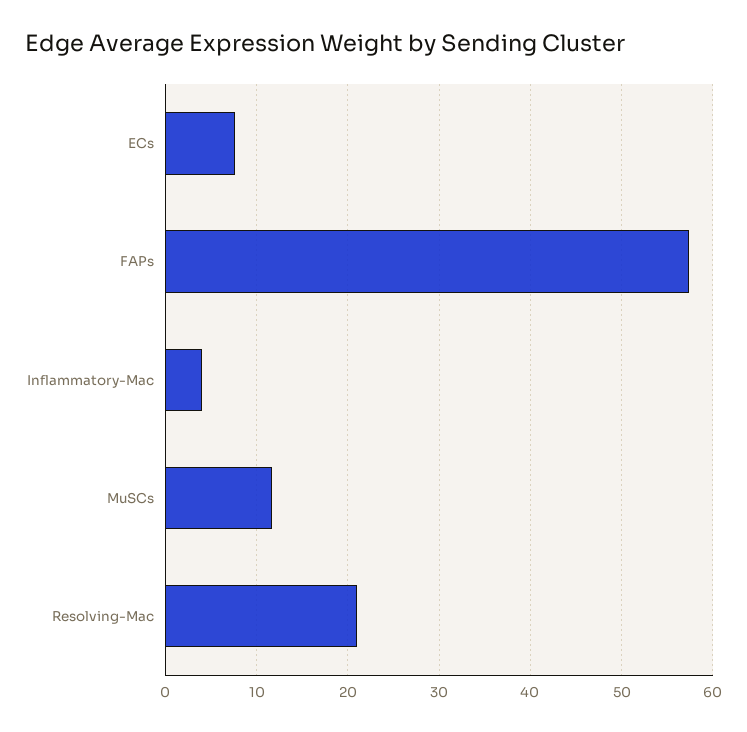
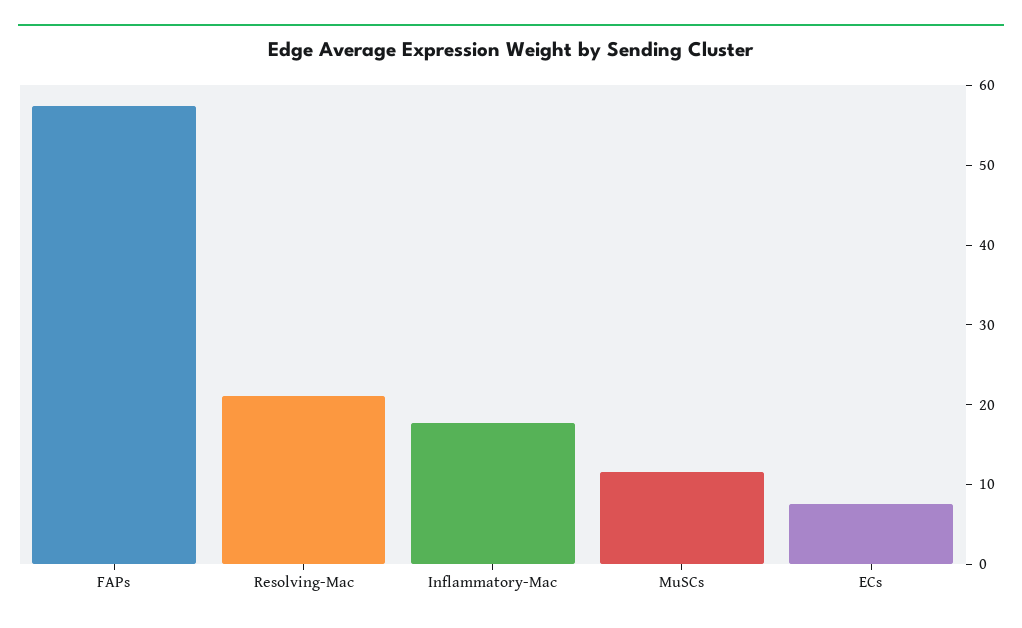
Inflammatory-Mac: 4 -> 18

